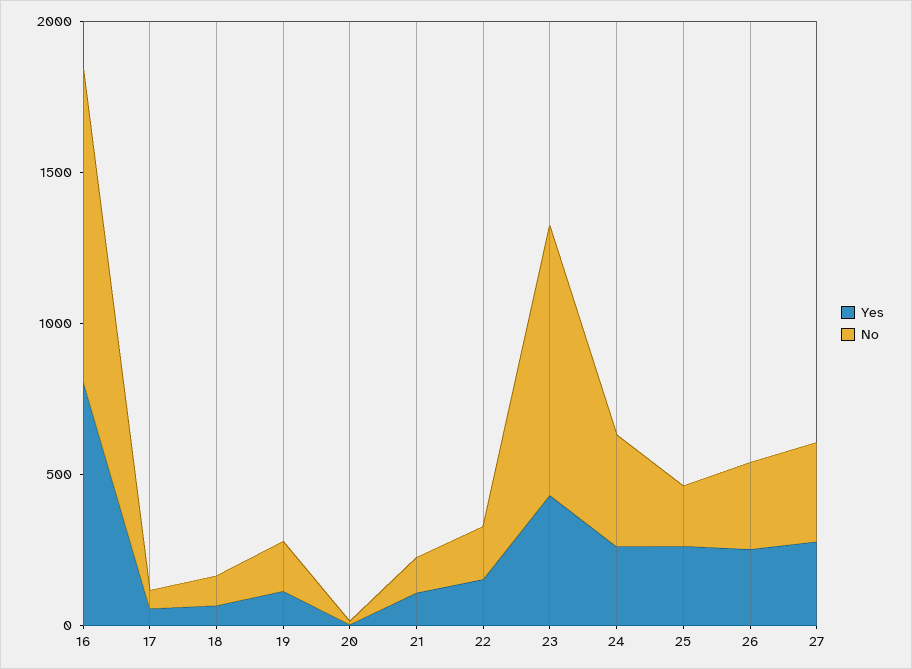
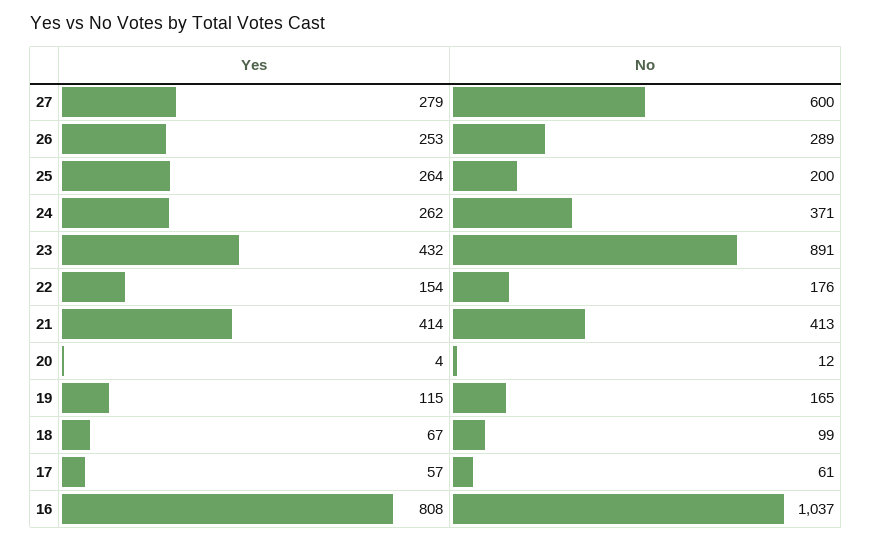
Yes, 21: 100 -> 414
No, 21: 100 -> 413
No, 27: 300 -> 600

